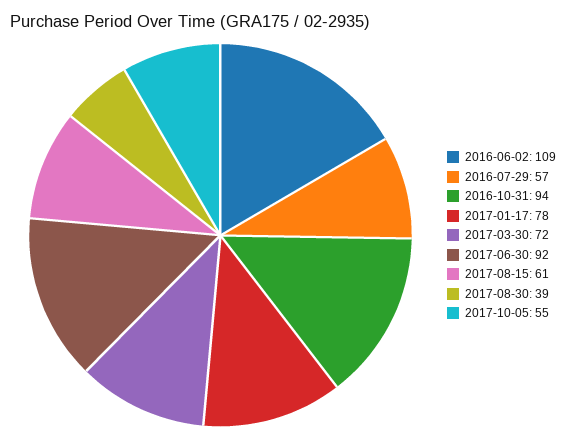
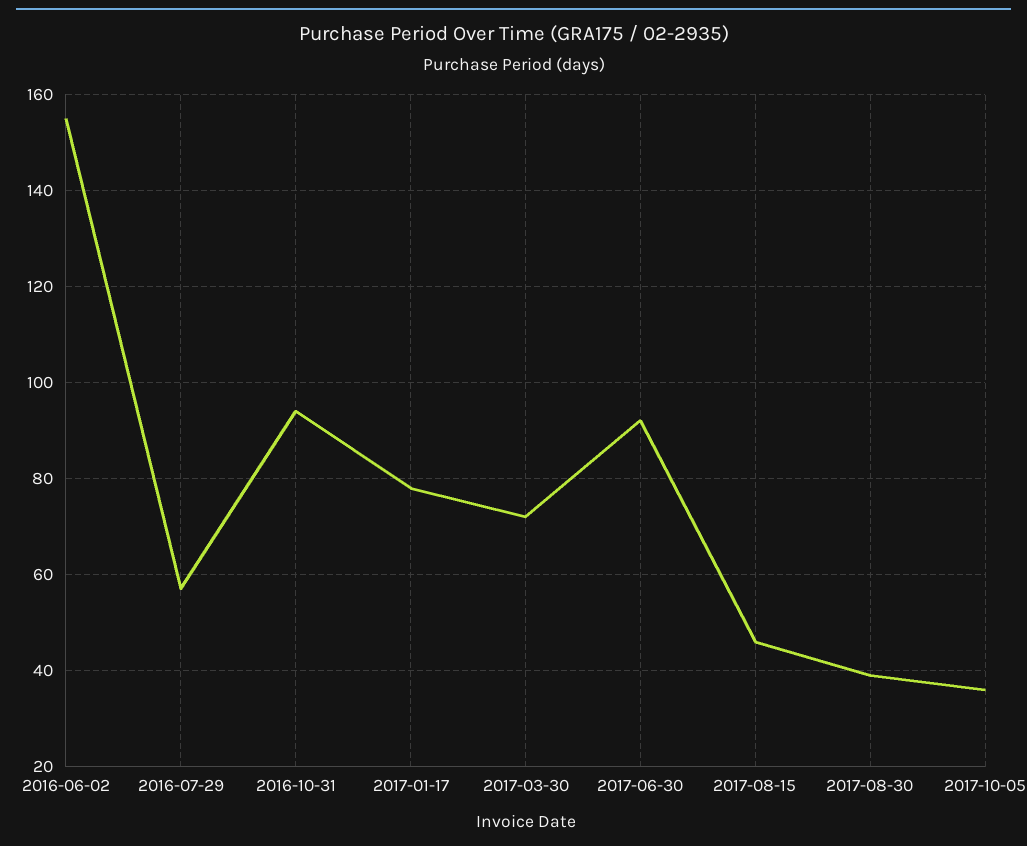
2016-06-02: 109 -> 155
2017-08-15: 61 -> 45
2017-10-05: 55 -> 35

